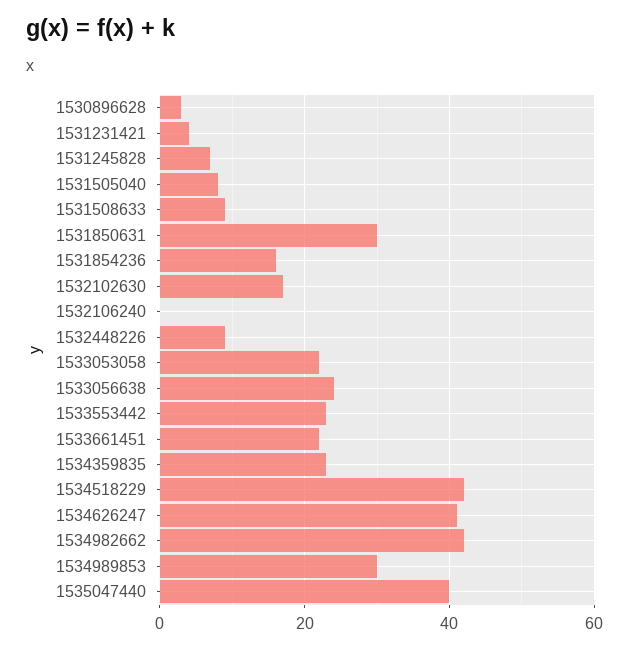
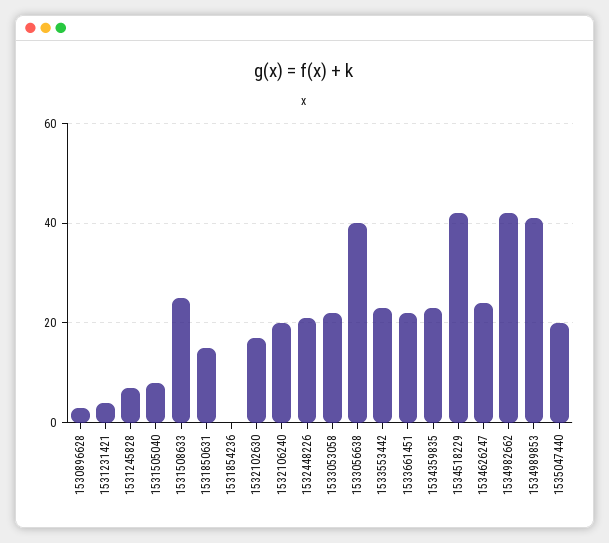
1531508633: 10 -> 25
1531850631: 30 -> 15
1531854236: 15 -> 0
1532106240: 0 -> 20
1532448226: 10 -> 20
1533056638: 25 -> 40
1534626247: 40 -> 25
1534989853: 30 -> 40
1535047440: 40 -> 20

